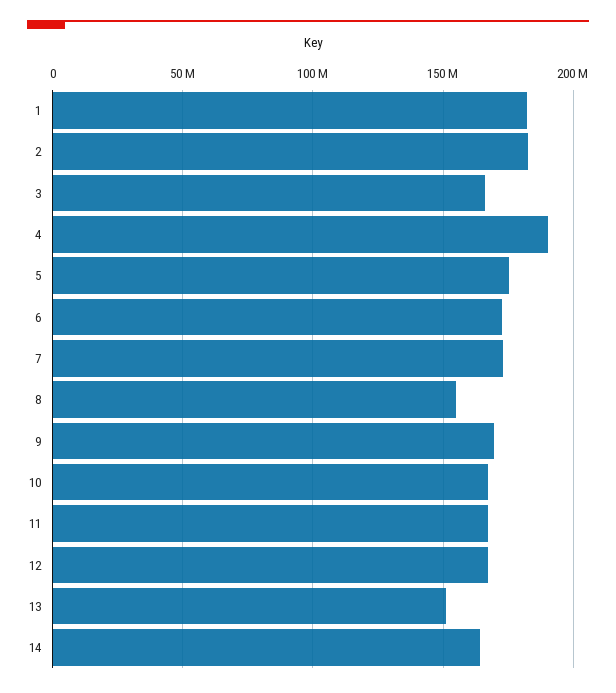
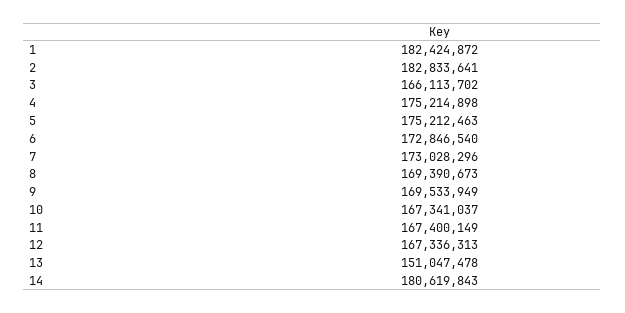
4: 190000000 -> 175214898
8: 155000000 -> 169390673
14: 165000000 -> 180619843

